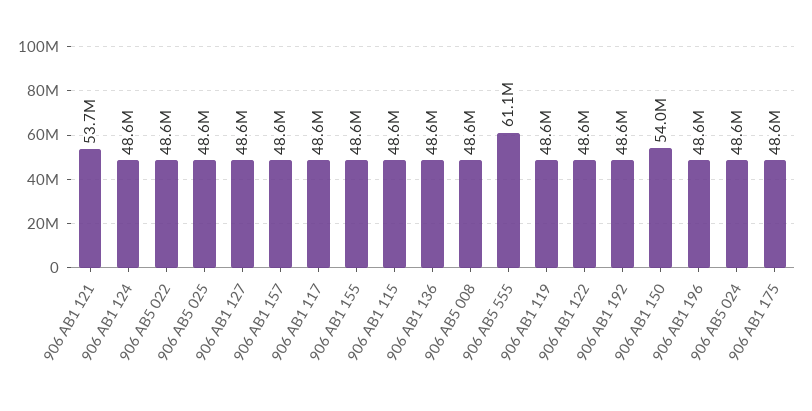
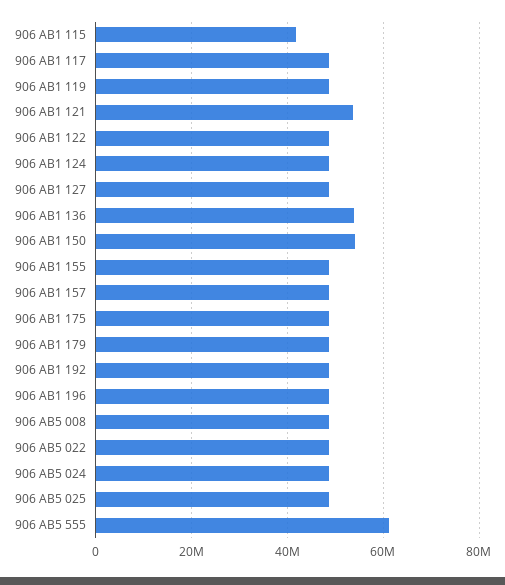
906 AB1 115: 48600000 -> 42000000
906 AB1 136: 48600000 -> 54000000
906 AB1 179: none -> 48000000

